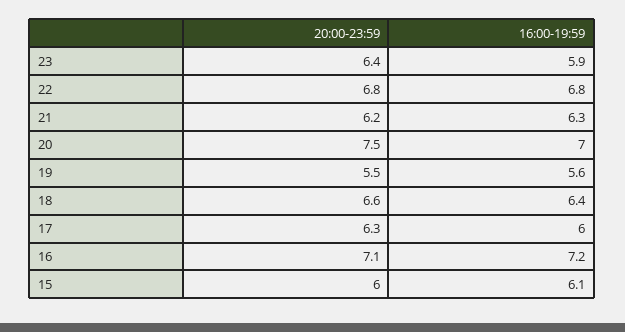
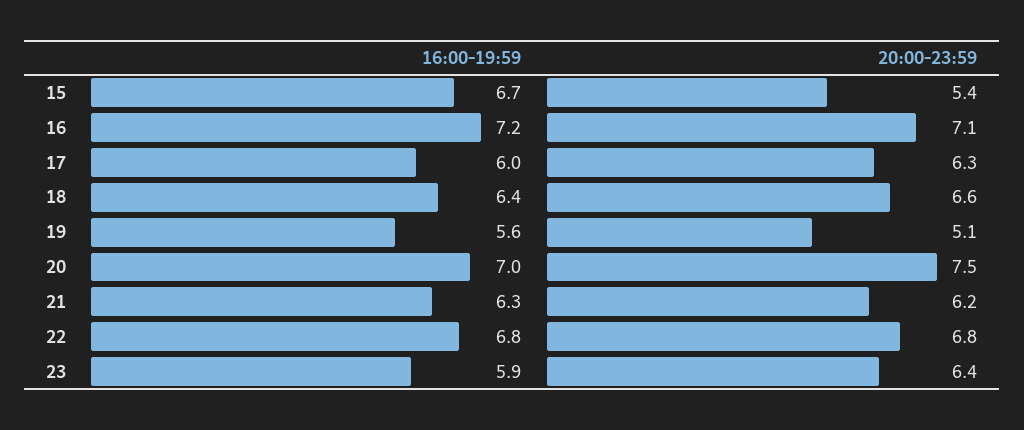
20:00-23:59, 19: 5.5 -> 5.1
20:00-23:59, 15: 6 -> 5.4
16:00-19:59, 15: 6.1 -> 6.7

